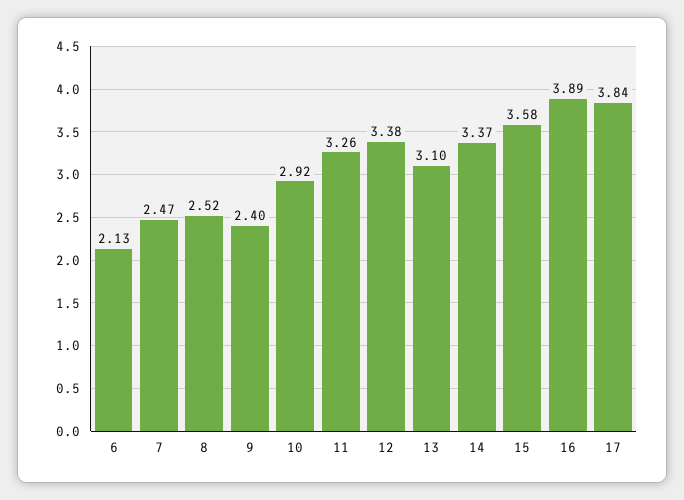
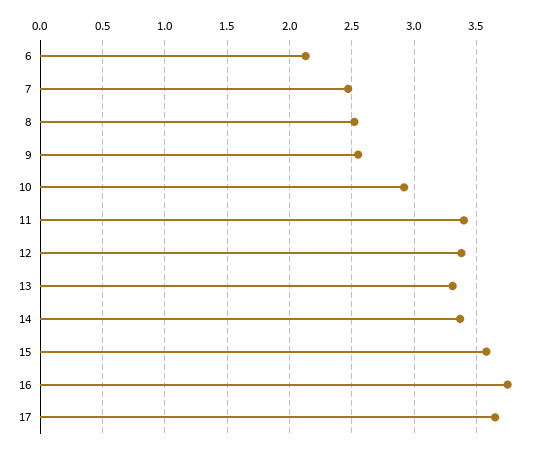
9: 2.4 -> 2.55
11: 3.26 -> 3.4
13: 3.1 -> 3.3
16: 3.89 -> 3.75
17: 3.84 -> 3.65

